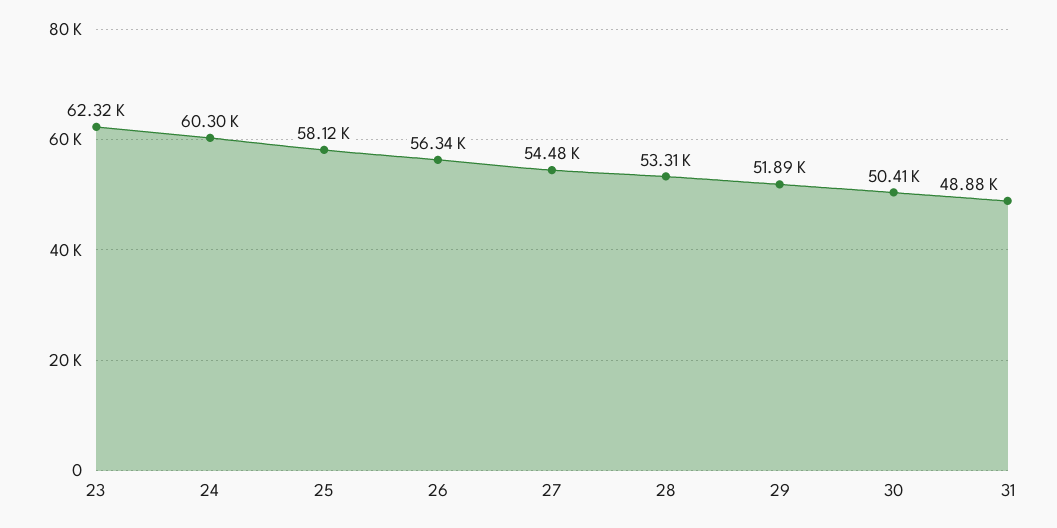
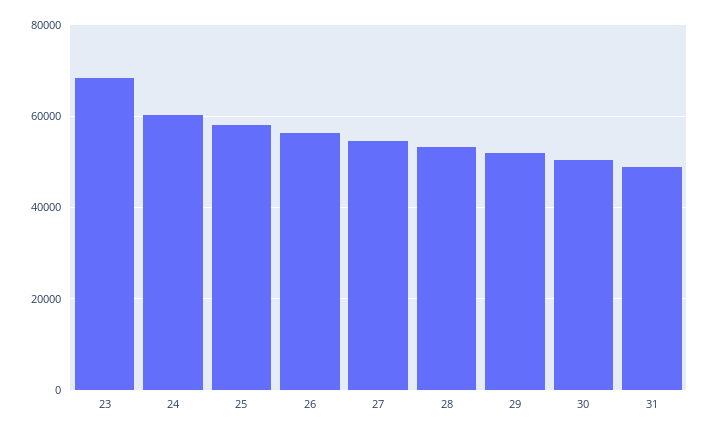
23: 62320 -> 68000

